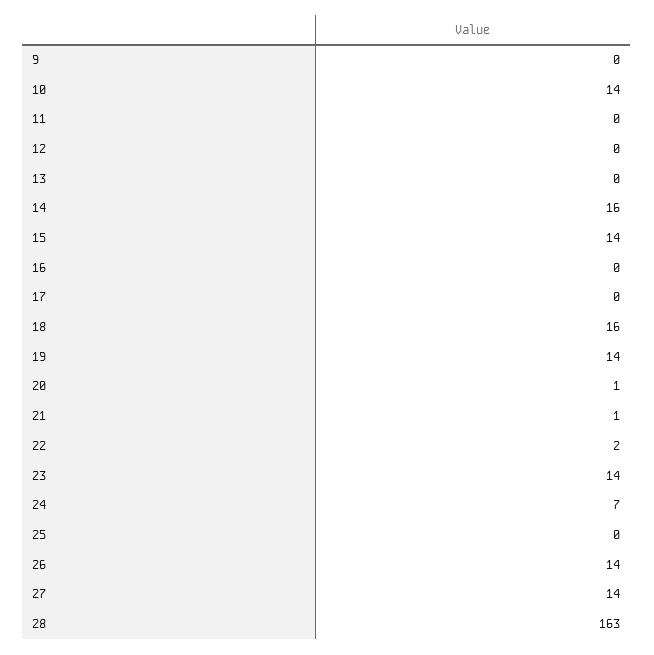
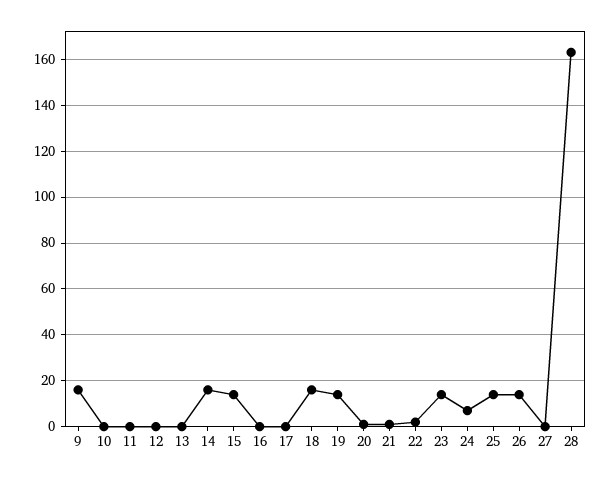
9: 0 -> 15
10: 14 -> 0
25: 0 -> 15
27: 14 -> 0

